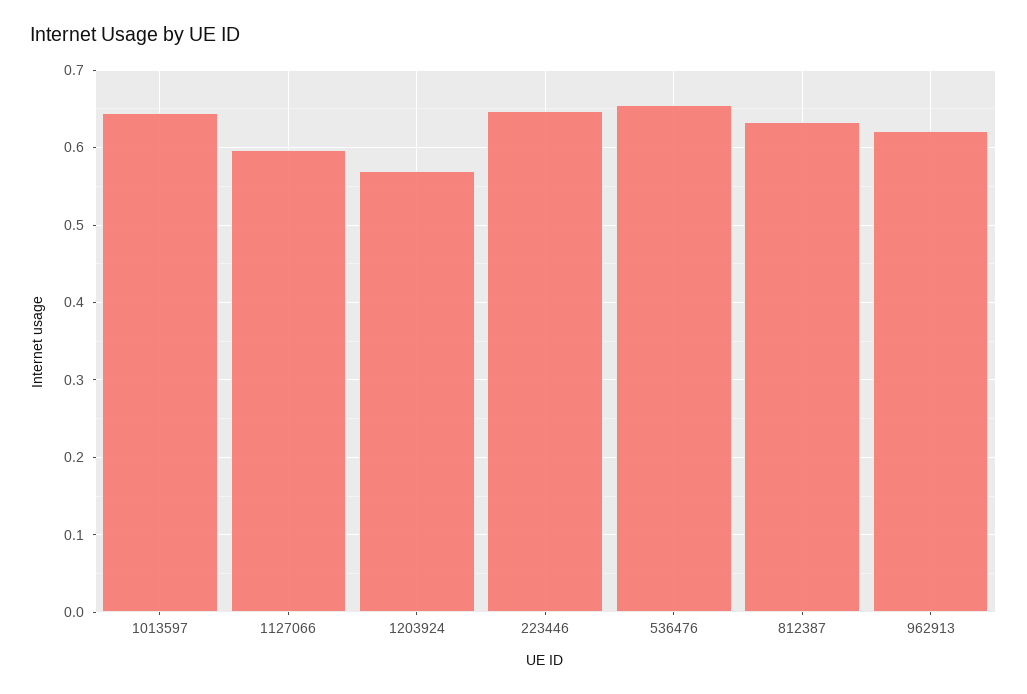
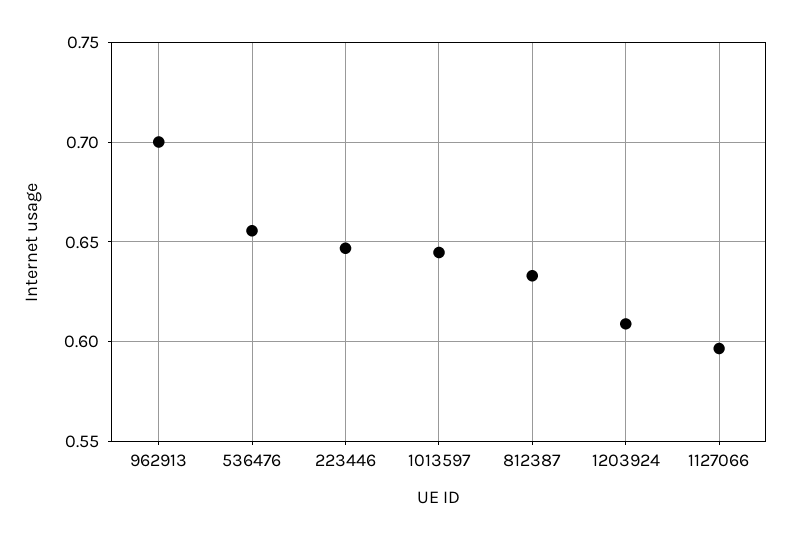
1203924: 0.57 -> 0.61
962913: 0.62 -> 0.7

